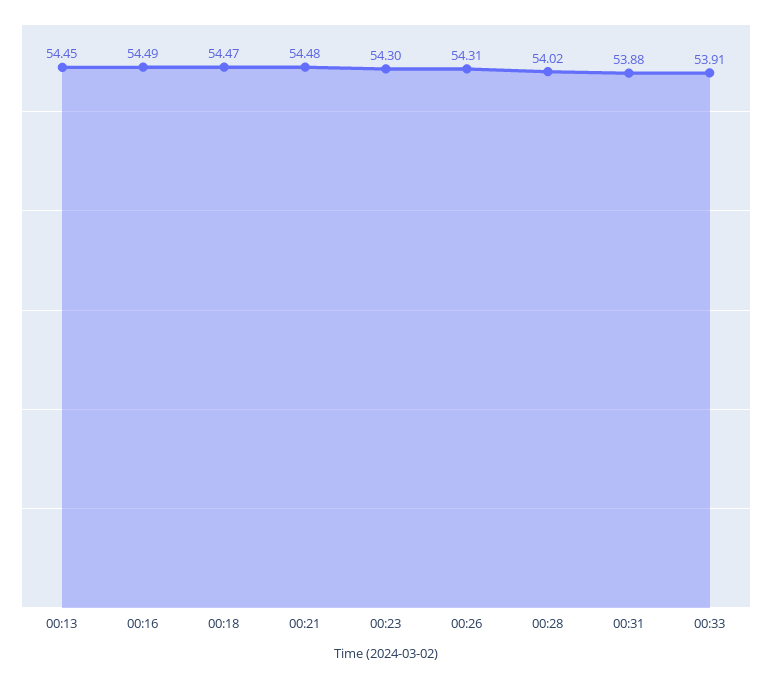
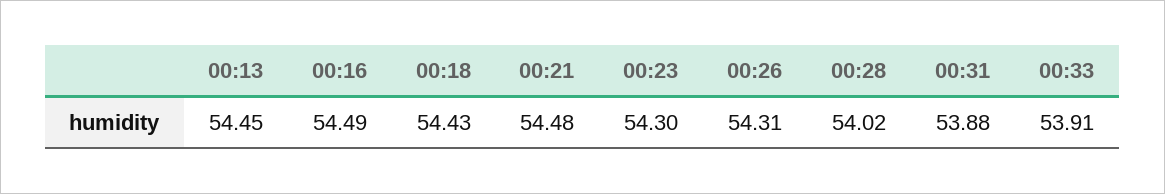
00:18: 54.47 -> 54.43

